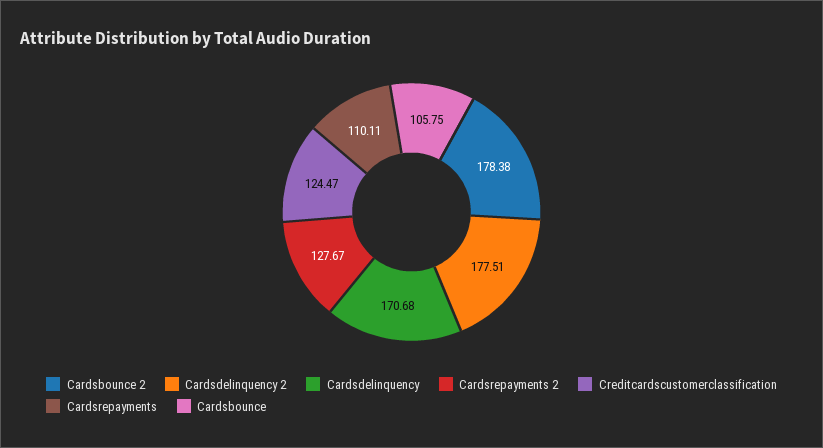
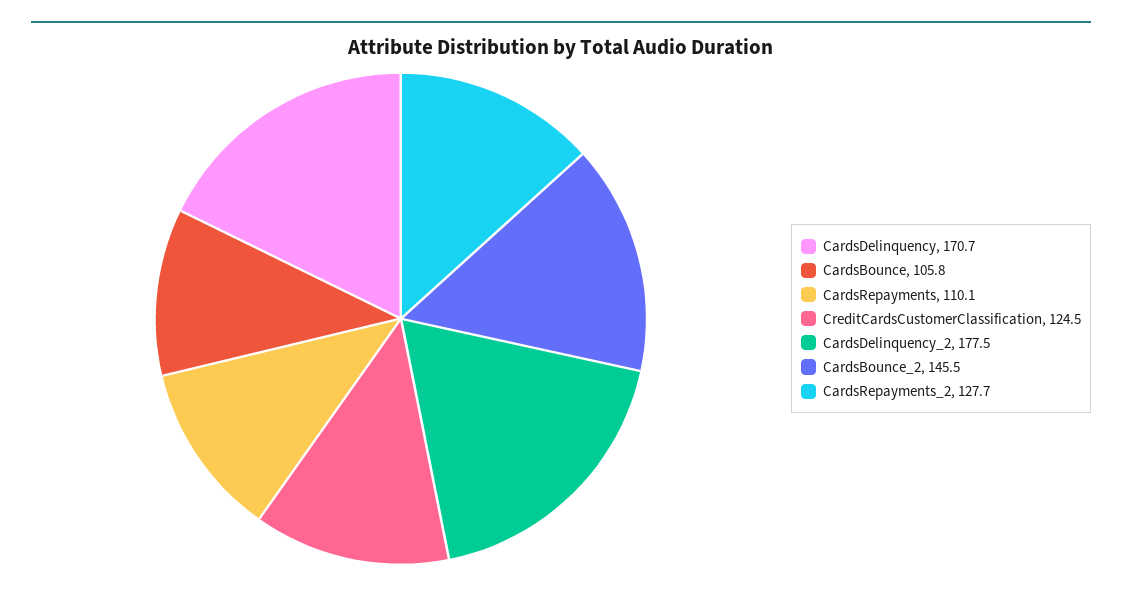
Cardsbounce 2: 178.38 -> 145.5

